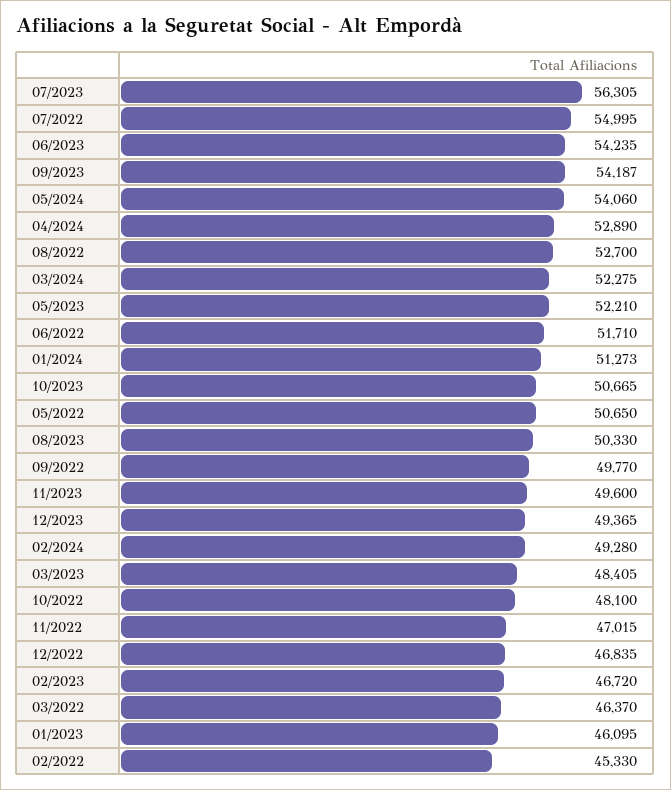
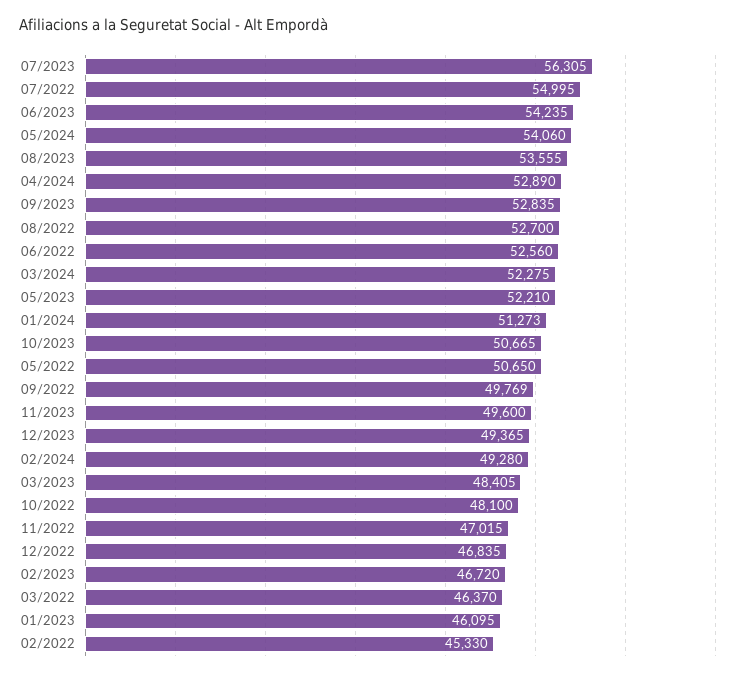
09/2023: 54187 -> 52835
06/2022: 51710 -> 52560
08/2023: 50330 -> 53555
09/2022: 49770 -> 49769

